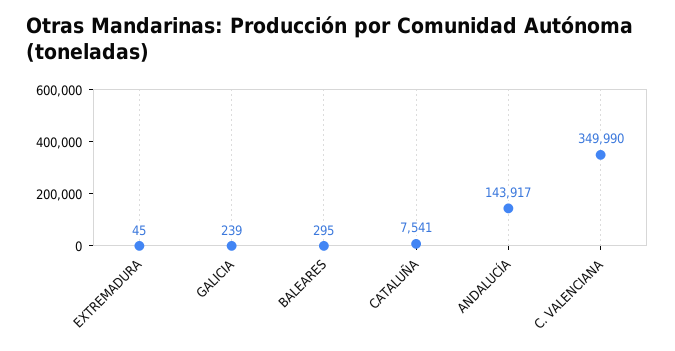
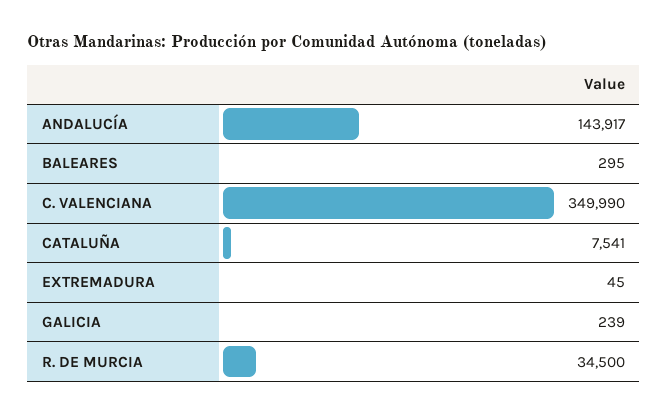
R. DE MURCIA: none -> 34500

